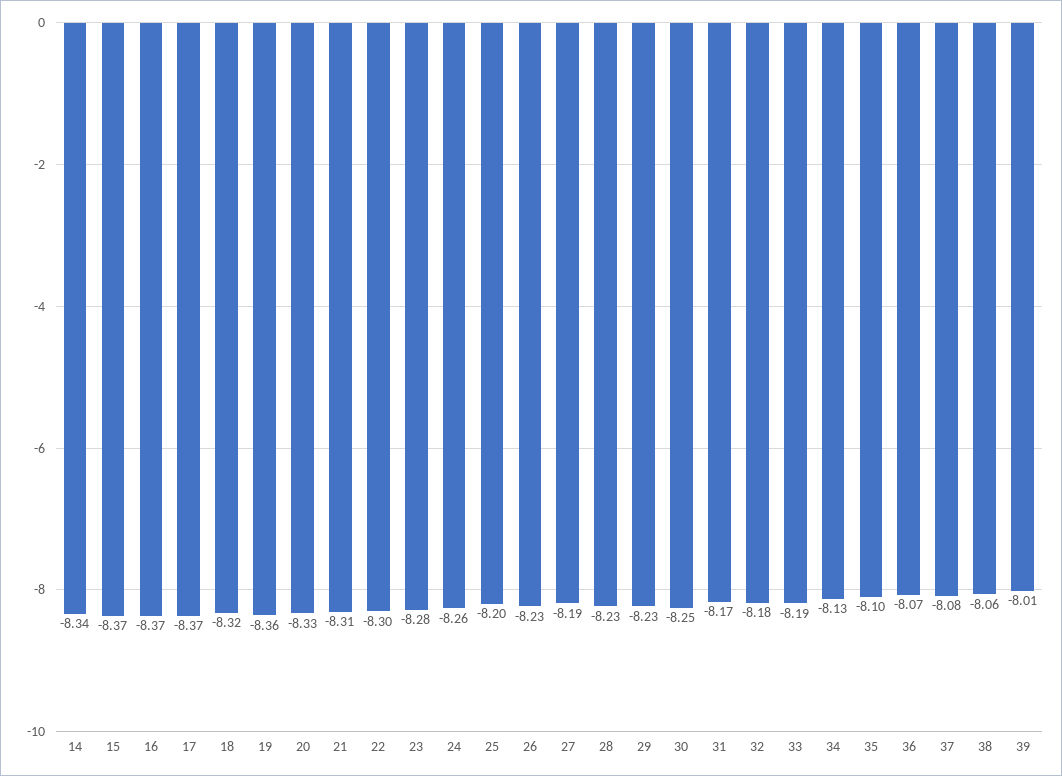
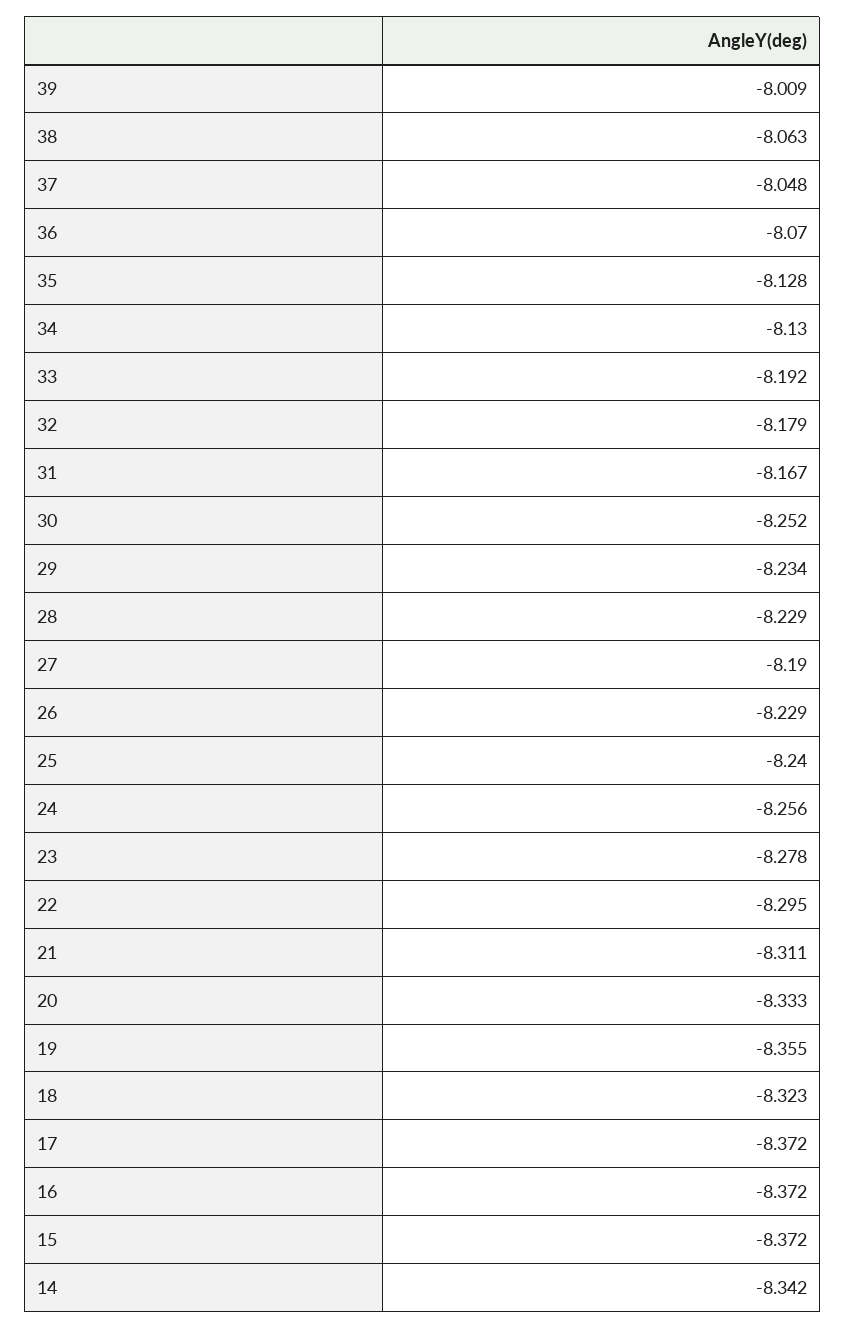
25: -8.2 -> -8.24
35: -8.1 -> -8.128
37: -8.08 -> -8.048

